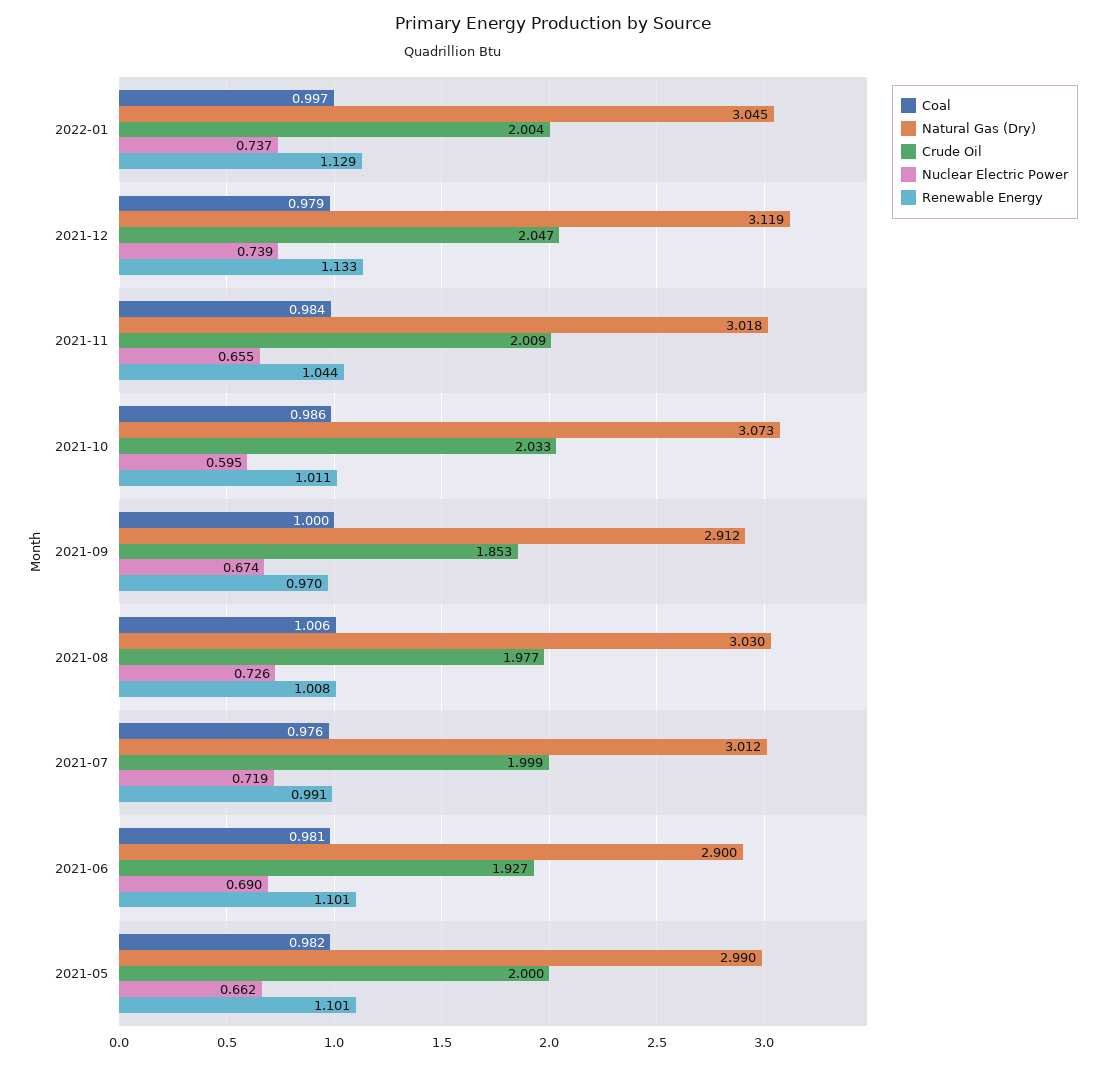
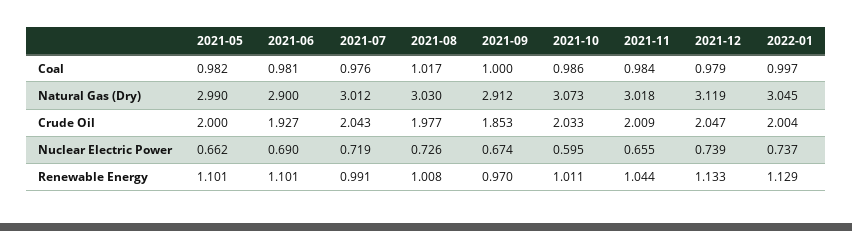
Coal, 2021-08: 1.006 -> 1.017
Crude Oil, 2021-07: 1.999 -> 2.043

